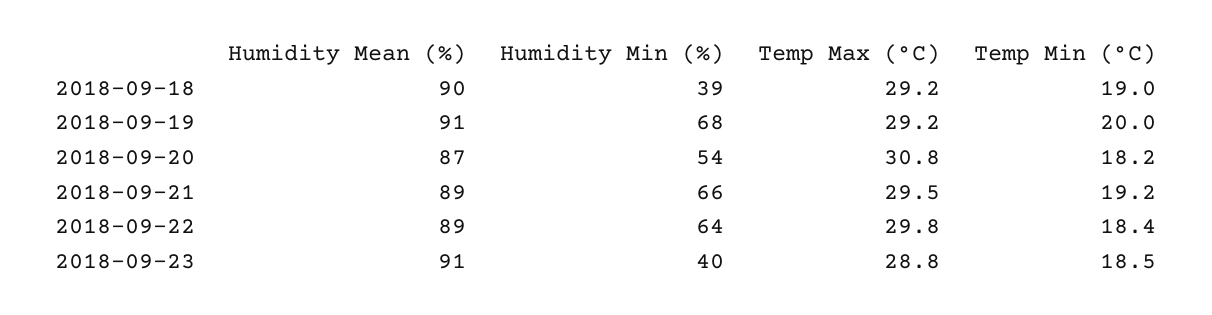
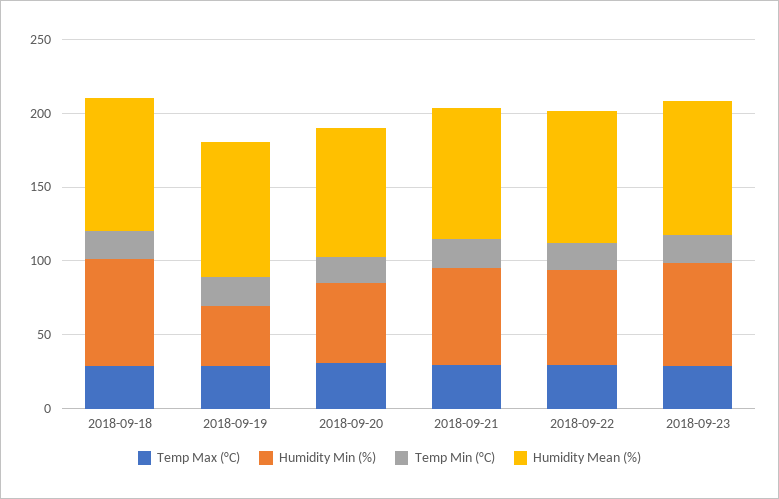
Humidity Min (%), 2018-09-18: 39 -> 70
Humidity Min (%), 2018-09-19: 68 -> 40
Humidity Min (%), 2018-09-23: 40 -> 70

